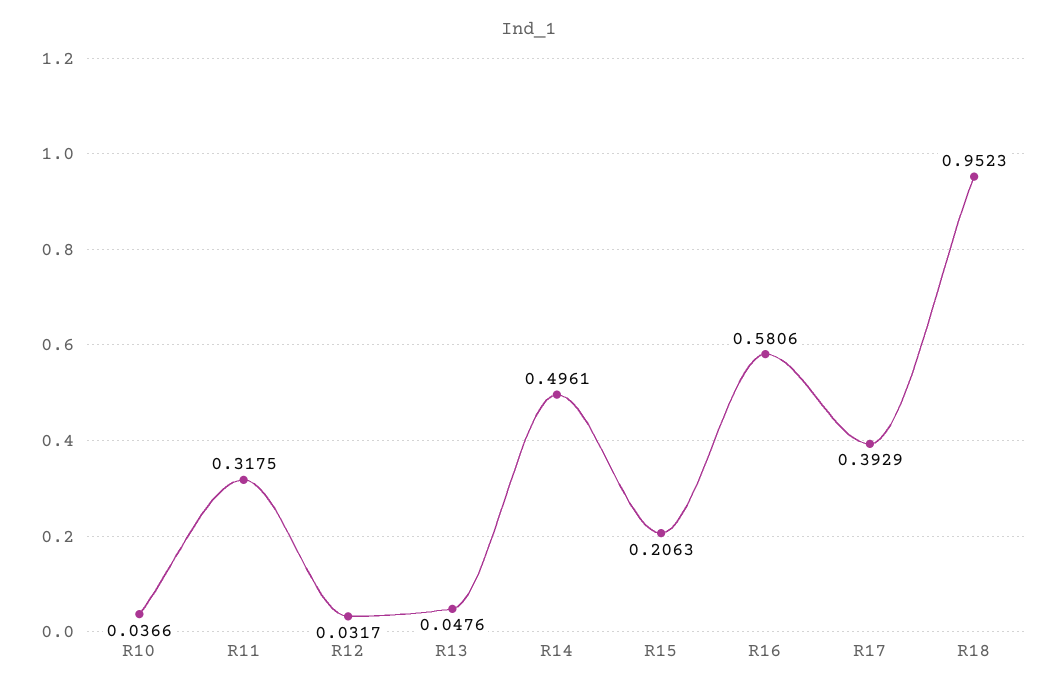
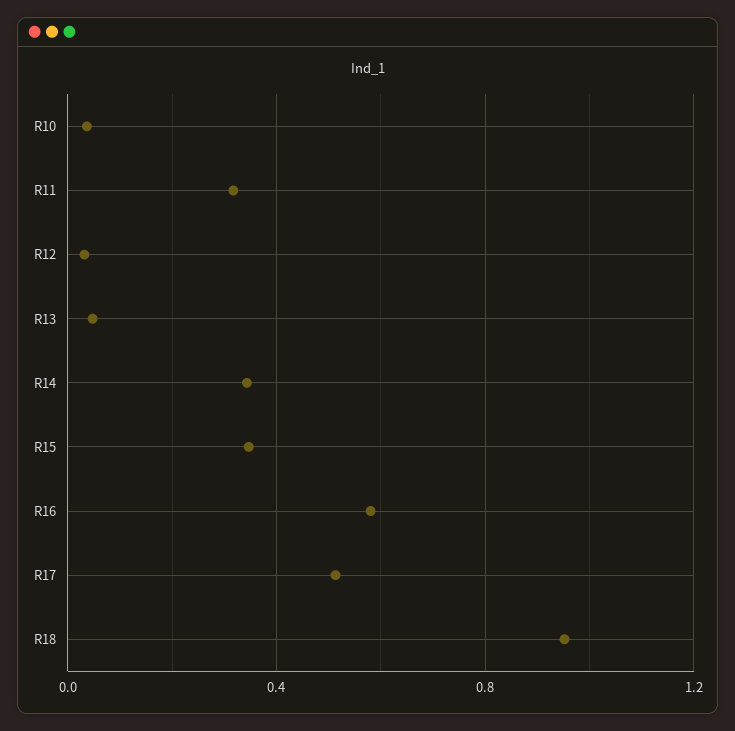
R14: 0.4961 -> 0.35
R15: 0.2063 -> 0.35
R17: 0.3929 -> 0.5

